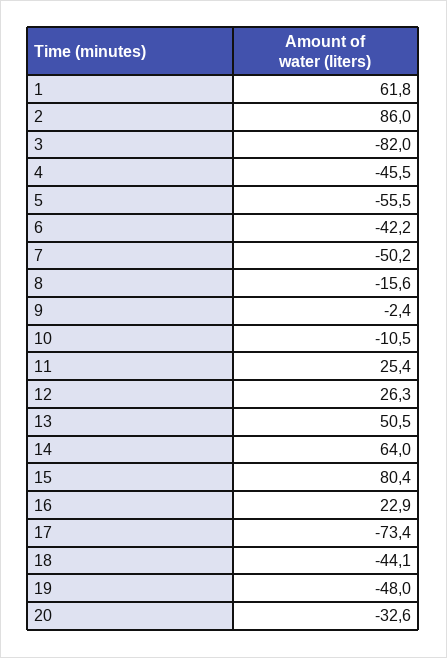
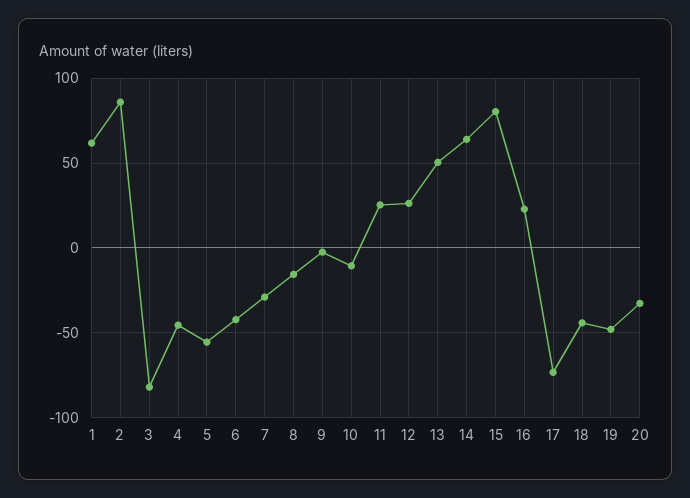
7: -50.2 -> -30

